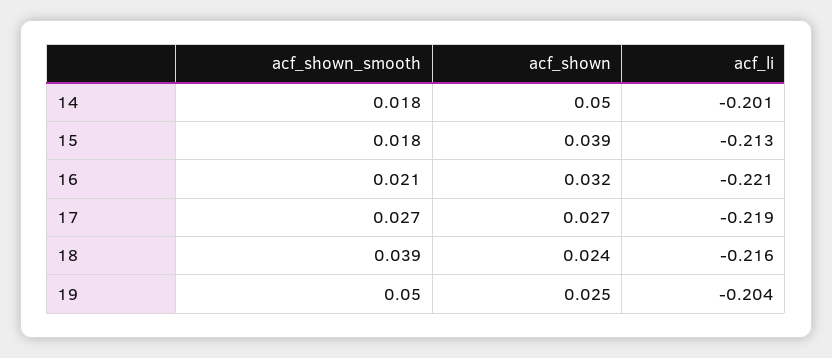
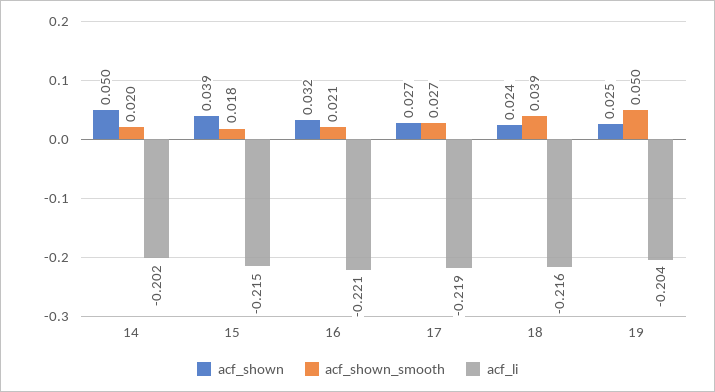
acf_shown_smooth, 14: 0.018 -> 0.02
acf_li, 14: -0.201 -> -0.202
acf_li, 15: -0.213 -> -0.215

